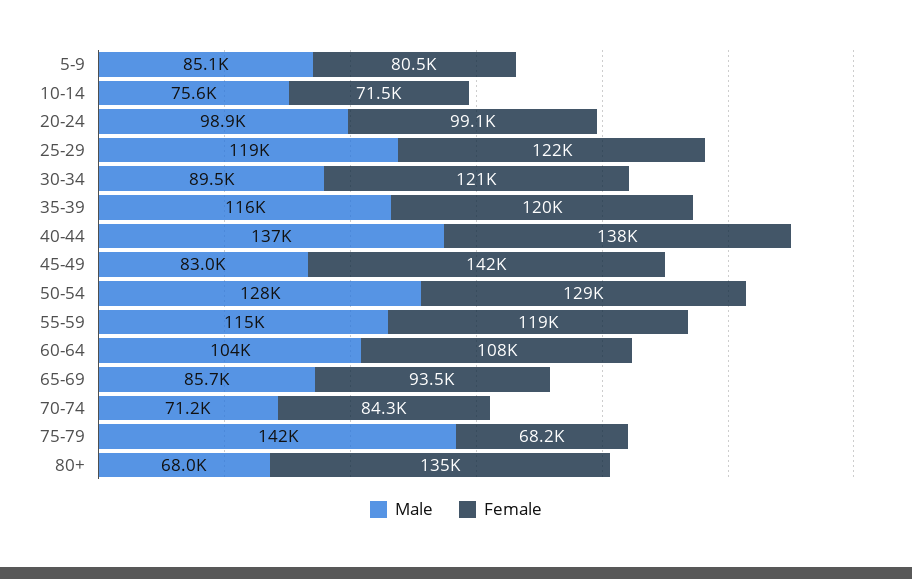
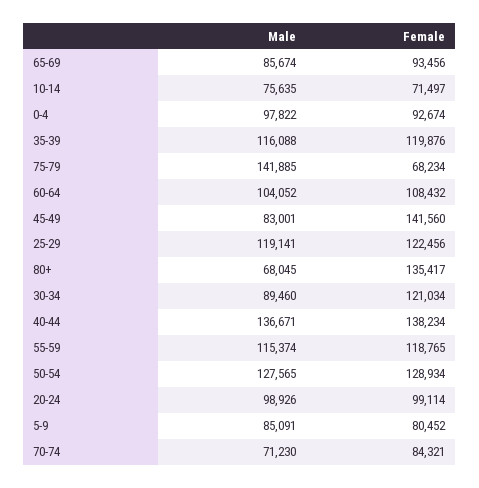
Male, 0-4: none -> 97822
Female, 0-4: none -> 92674

